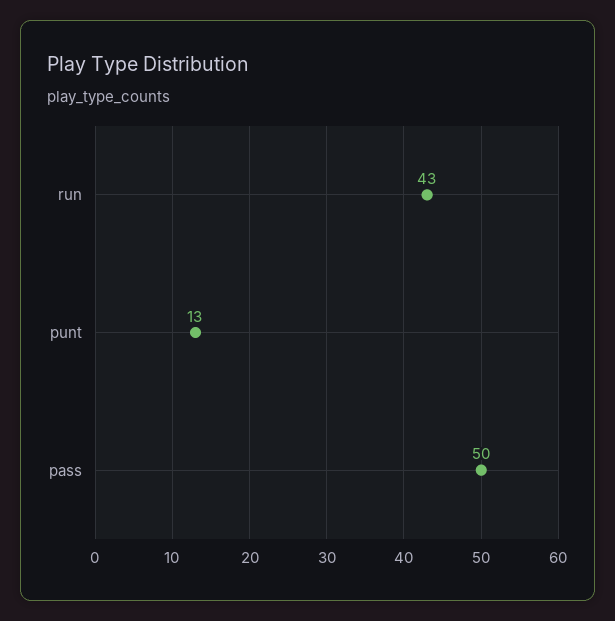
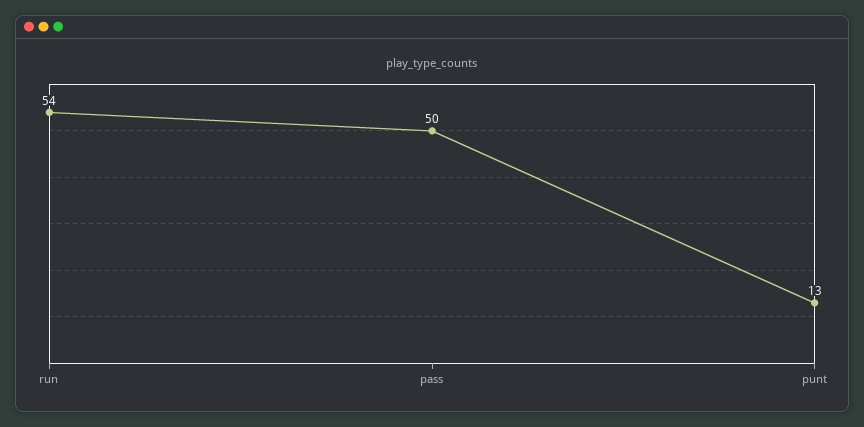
run: 43 -> 54

